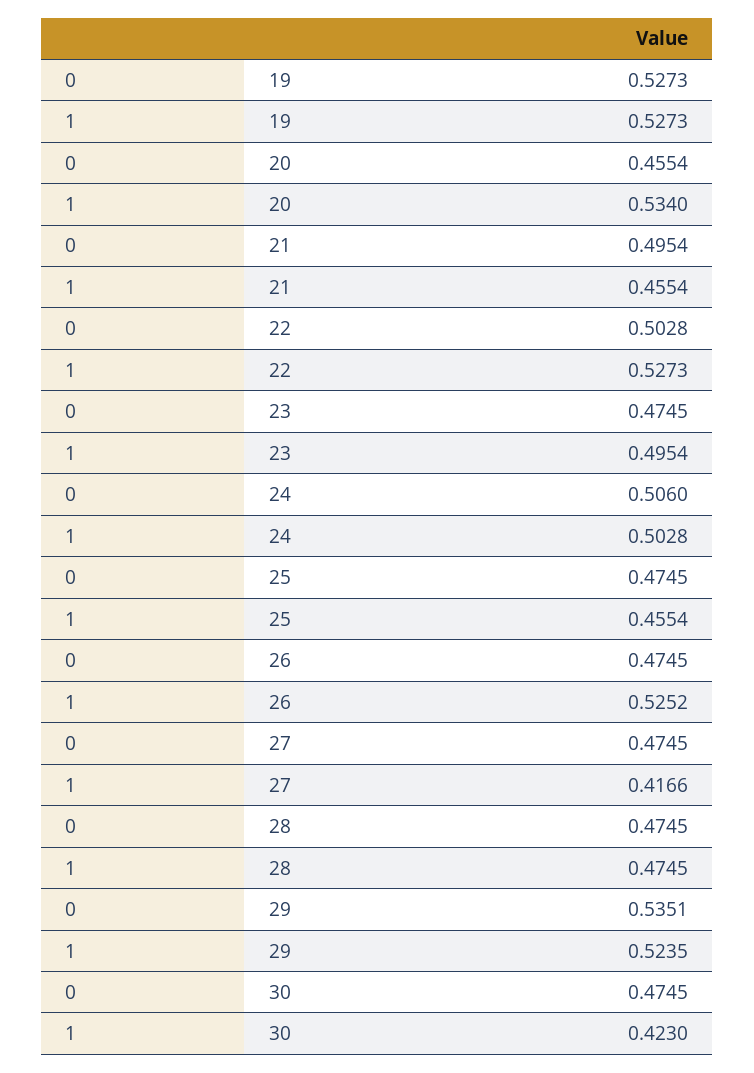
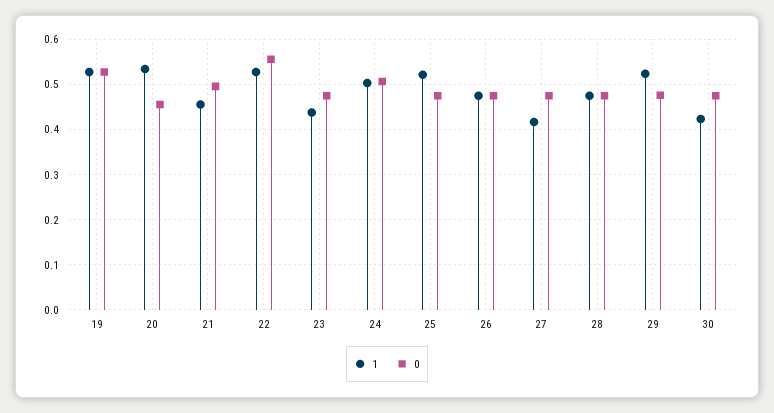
0, 22: 0.5028 -> 0.56
1, 23: 0.4954 -> 0.44
1, 25: 0.4554 -> 0.52
1, 26: 0.5252 -> 0.48
0, 29: 0.5351 -> 0.48

